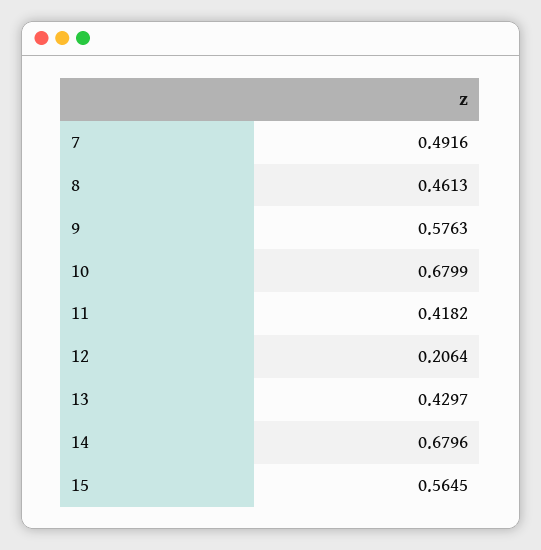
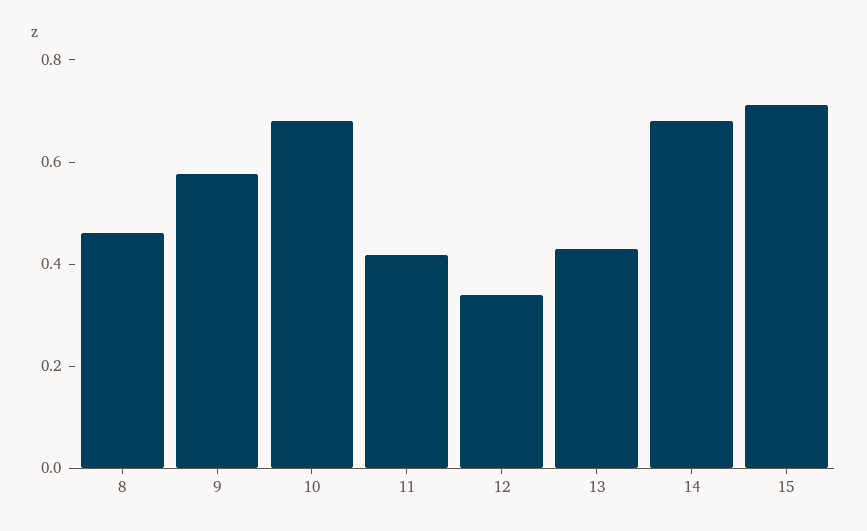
7: 0.4916 -> none
12: 0.2064 -> 0.35
15: 0.5645 -> 0.7

